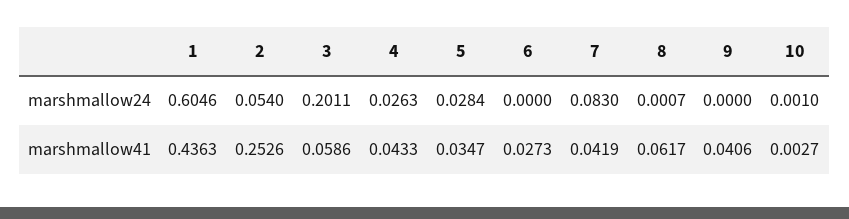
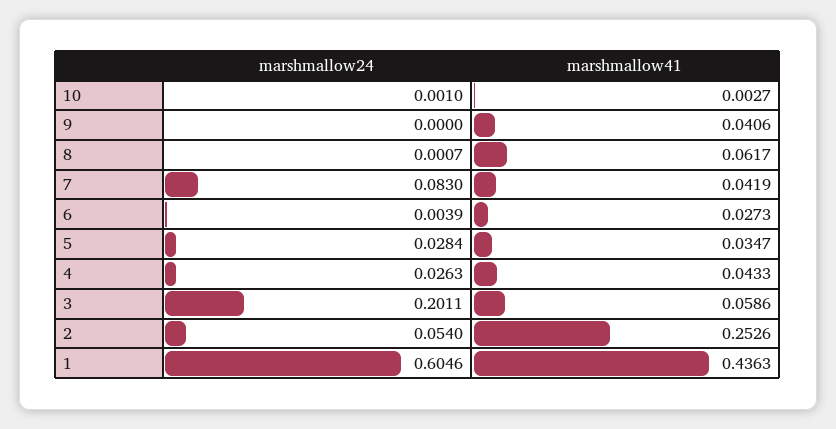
6, marshmallow24: 0 -> 0.0039

